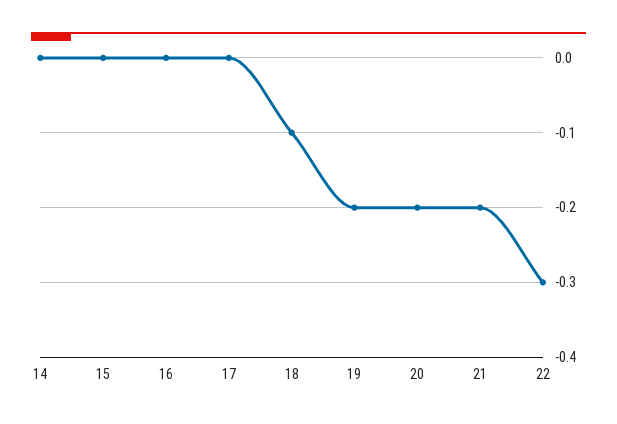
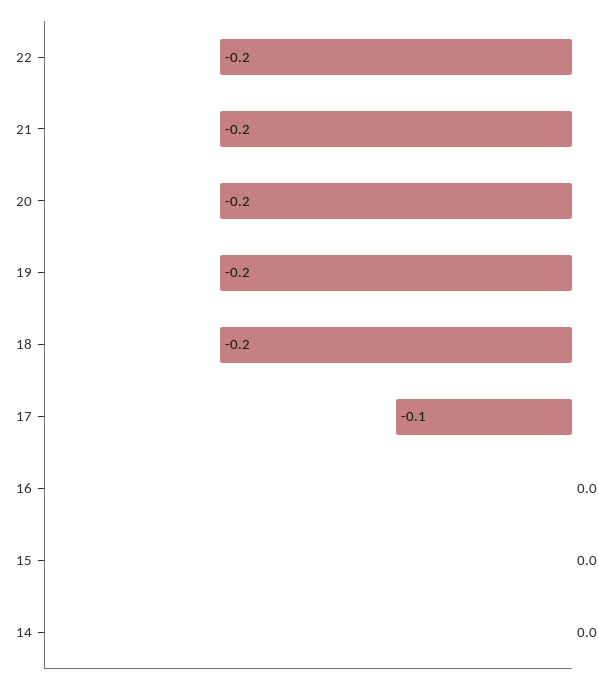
17: 0 -> -0.1
18: -0.1 -> -0.2
22: -0.3 -> -0.2

